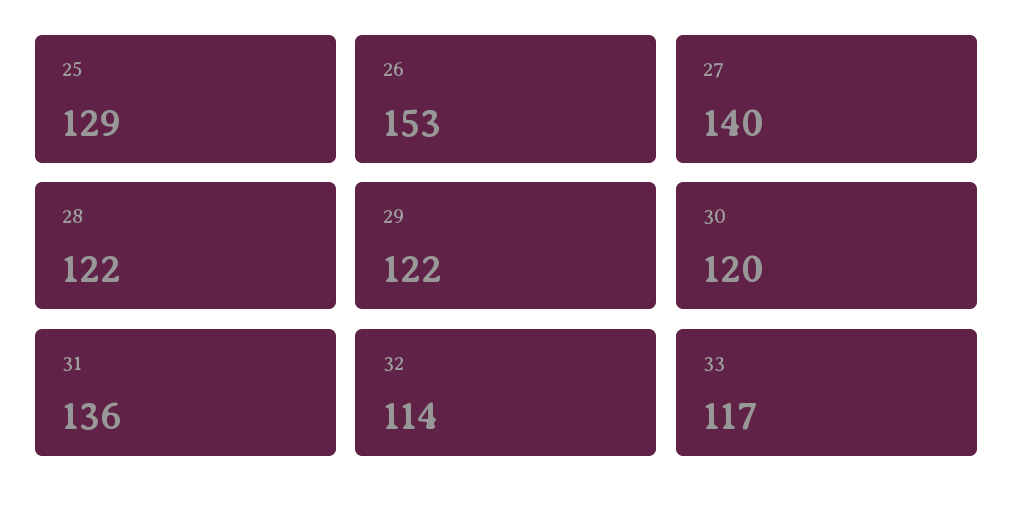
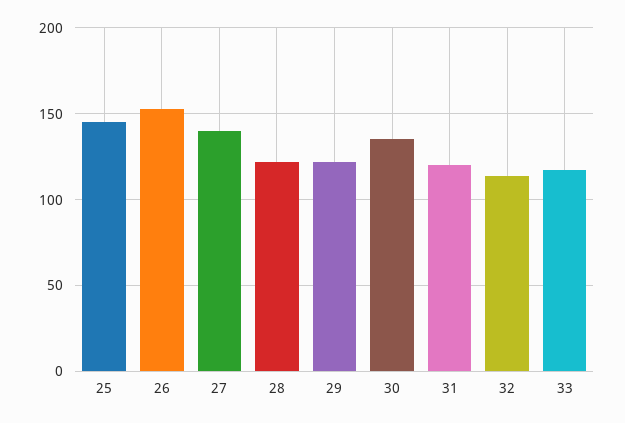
25: 129 -> 145
30: 120 -> 135
31: 136 -> 120

